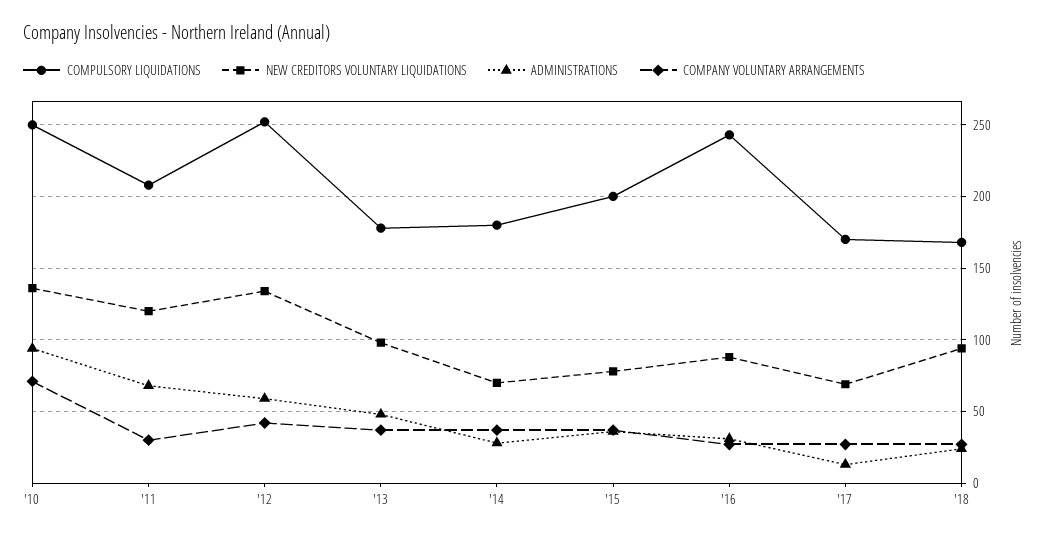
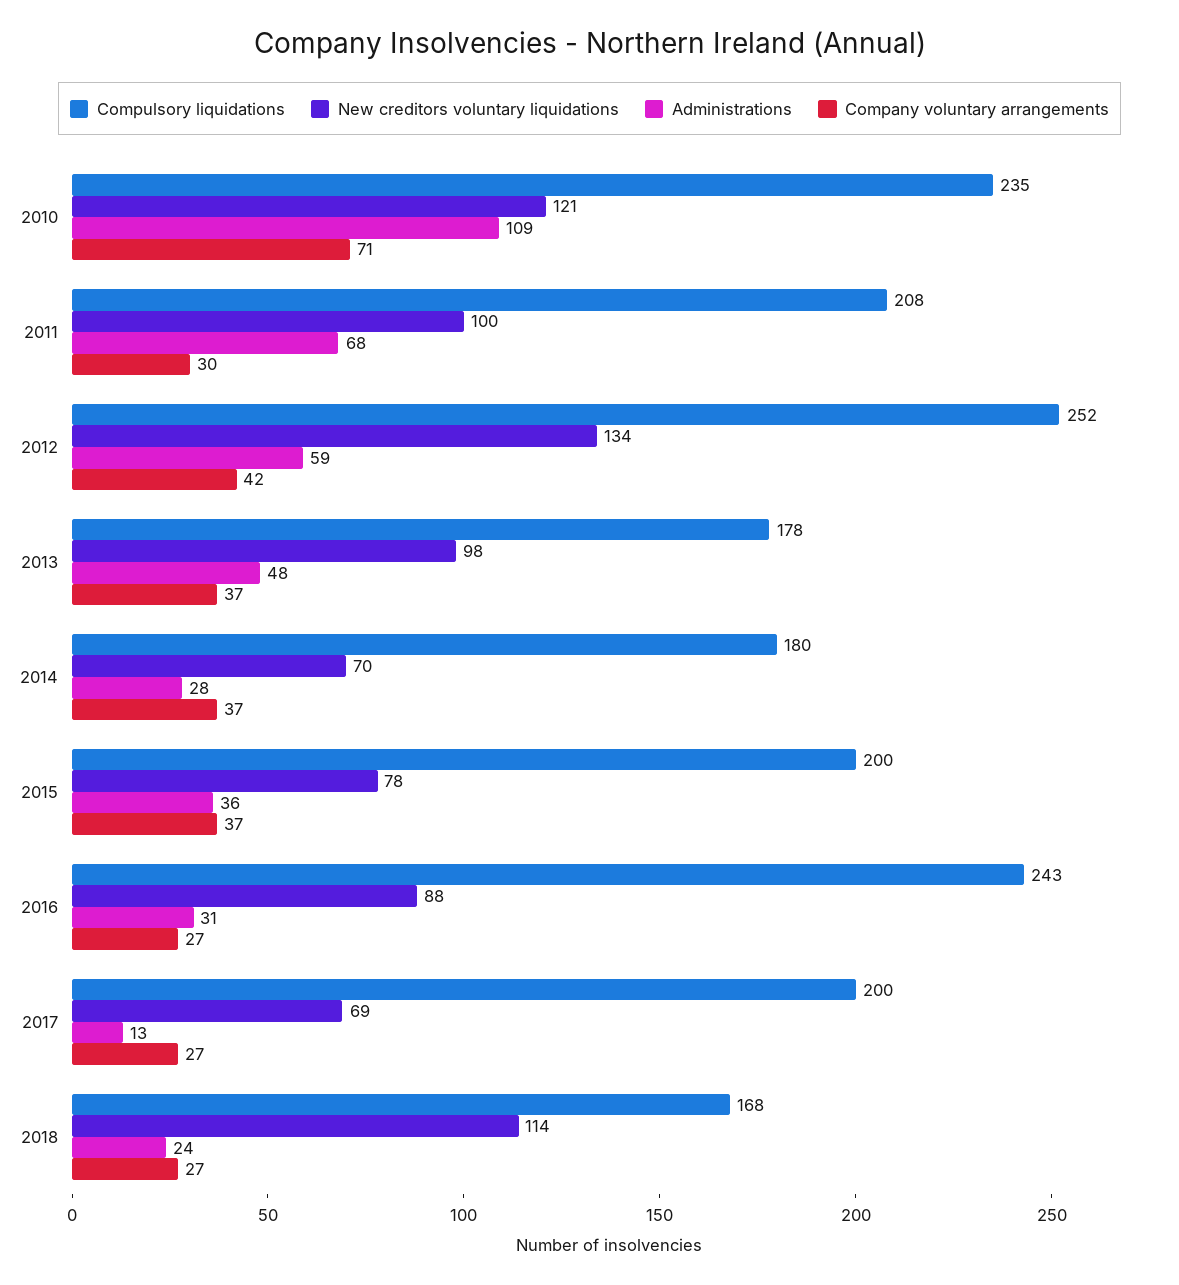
COMPULSORY LIQUIDATIONS, '10: 250 -> 235
NEW CREDITORS VOLUNTARY LIQUIDATIONS, '10: 135 -> 121
ADMINISTRATIONS, '10: 95 -> 109
NEW CREDITORS VOLUNTARY LIQUIDATIONS, '11: 120 -> 100
COMPULSORY LIQUIDATIONS, '17: 170 -> 200
NEW CREDITORS VOLUNTARY LIQUIDATIONS, '18: 95 -> 114

